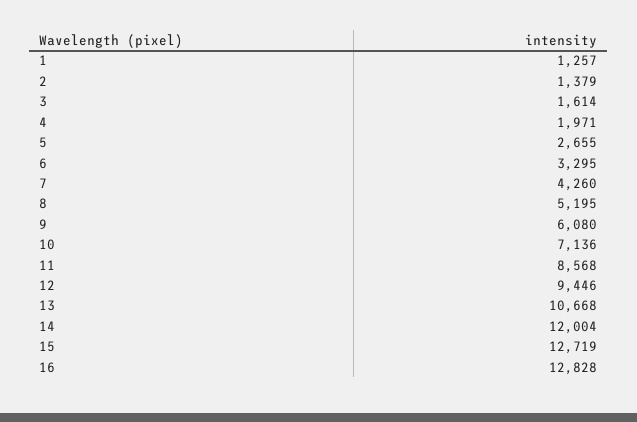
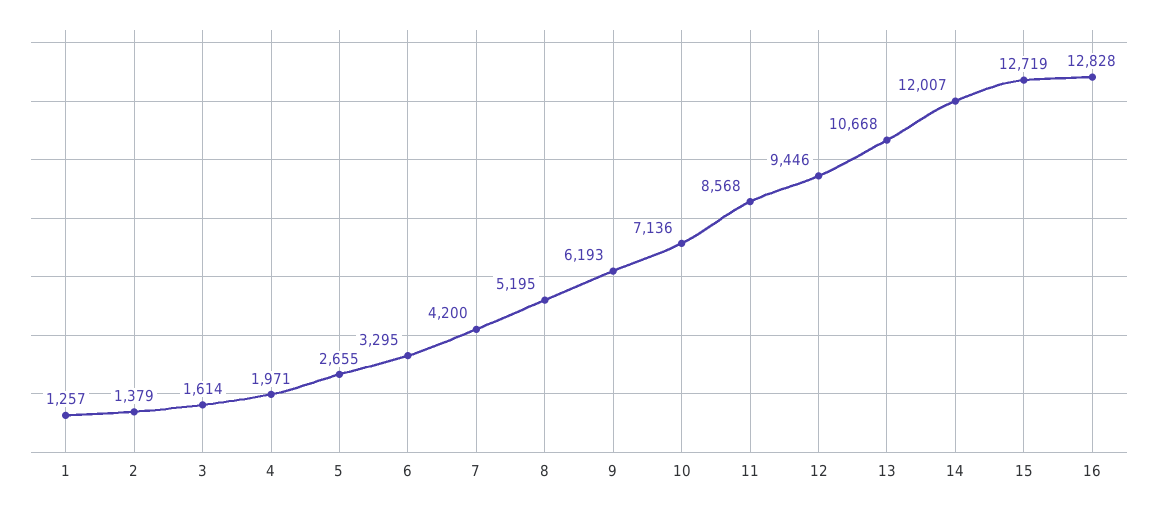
7: 4260 -> 4200
9: 6080 -> 6193
14: 12004 -> 12007

